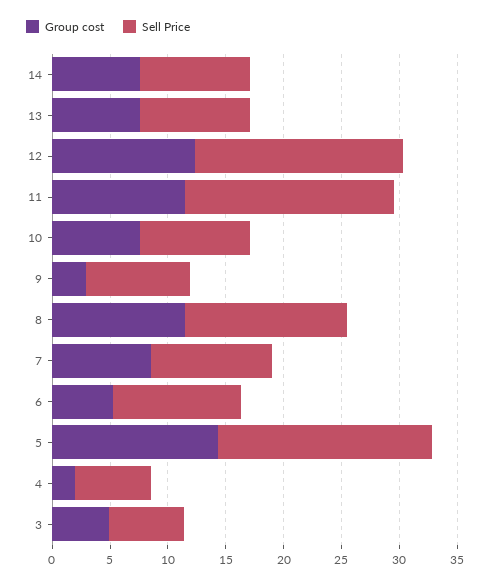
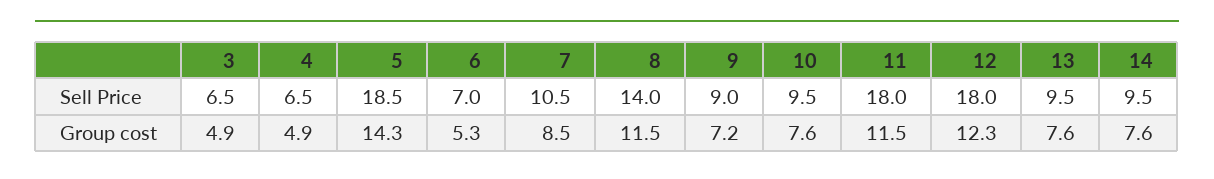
Group cost, 9: 3 -> 7.2
Sell Price, 6: 11 -> 7
Group cost, 4: 2 -> 4.9

